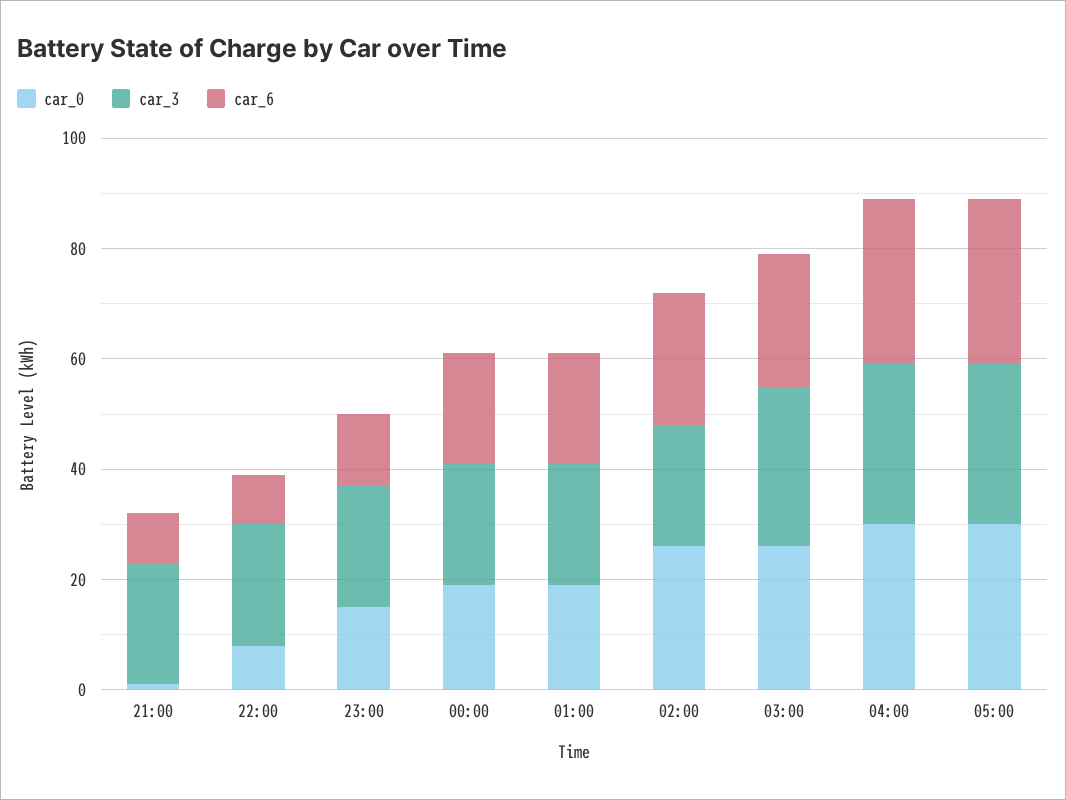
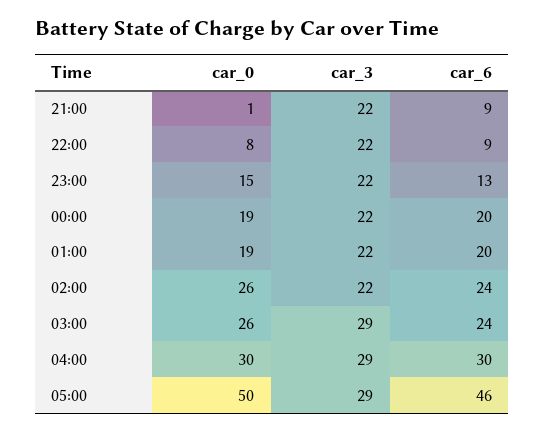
car_0, 05:00: 30 -> 50
car_6, 05:00: 30 -> 46

